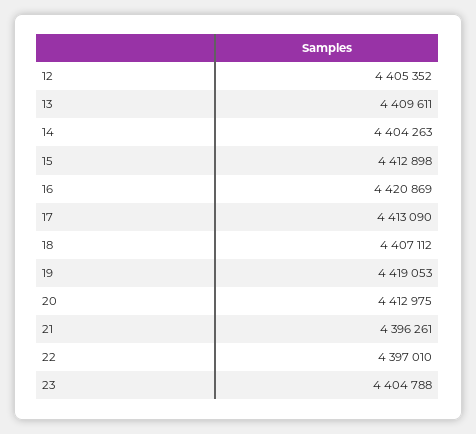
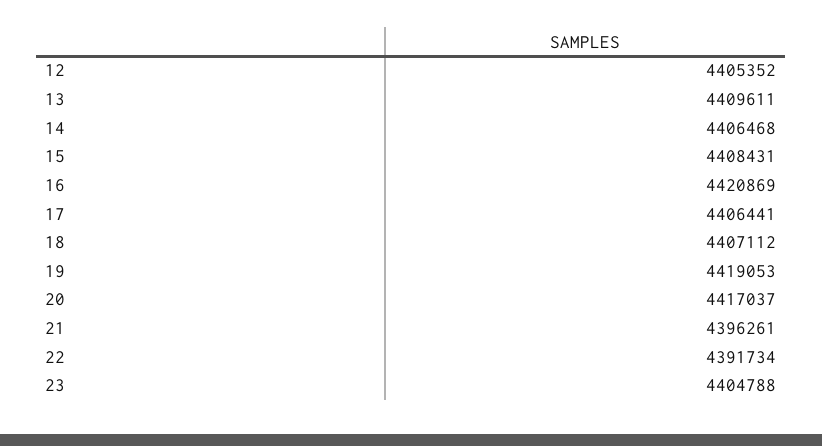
14: 4404263 -> 4406468
15: 4412898 -> 4408431
17: 4413090 -> 4406441
20: 4412975 -> 4417037
22: 4397010 -> 4391734

